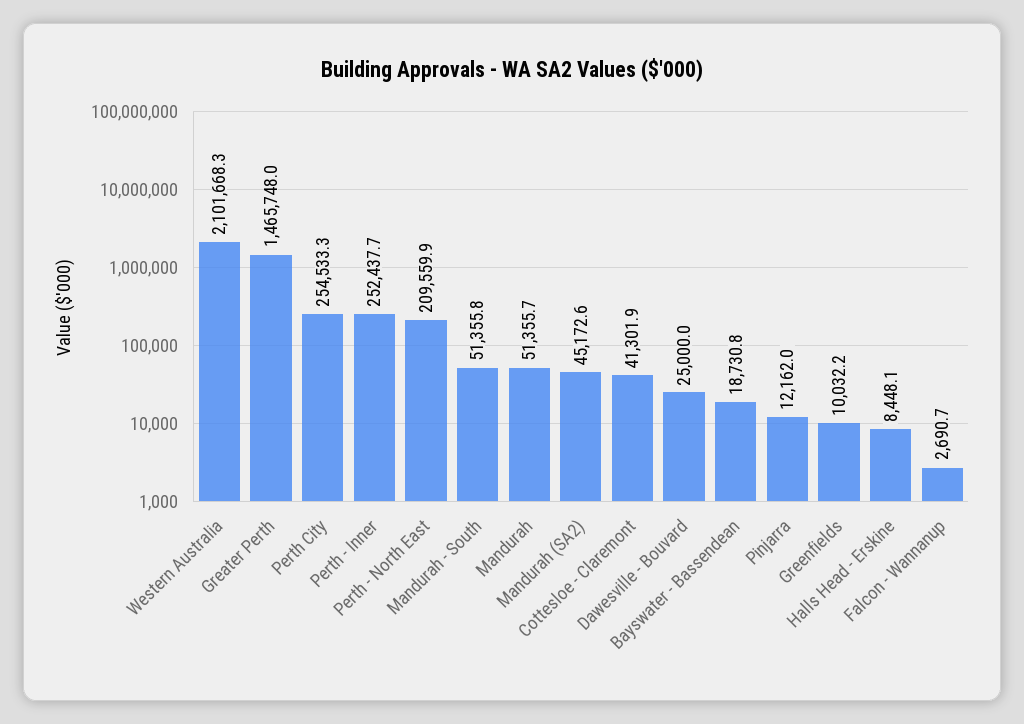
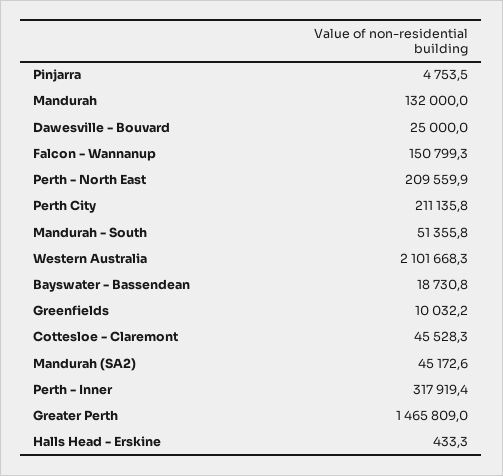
Greater Perth: 1465748 -> 1465809
Perth City: 254533.3 -> 211135.8
Perth - Inner: 252437.7 -> 317919.4
Mandurah: 51355.7 -> 132000
Cottesloe - Claremont: 41301.9 -> 45528.3
Pinjarra: 12162 -> 4753.5
Halls Head - Erskine: 8448.1 -> 433.3
Falcon - Wannanup: 2690.7 -> 150799.3

